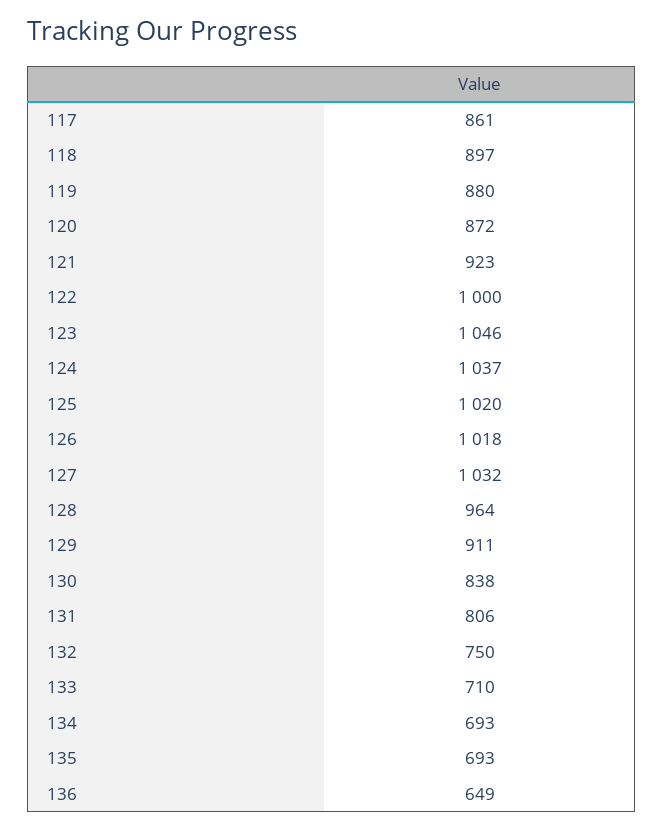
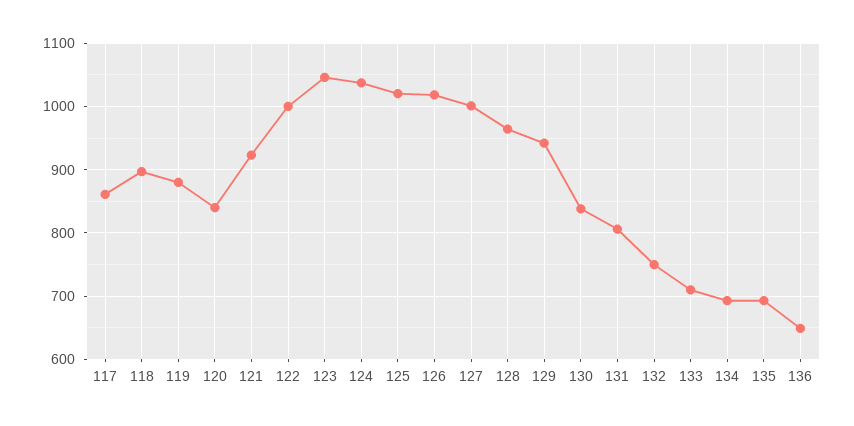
120: 872 -> 840
127: 1032 -> 1000
129: 911 -> 940

